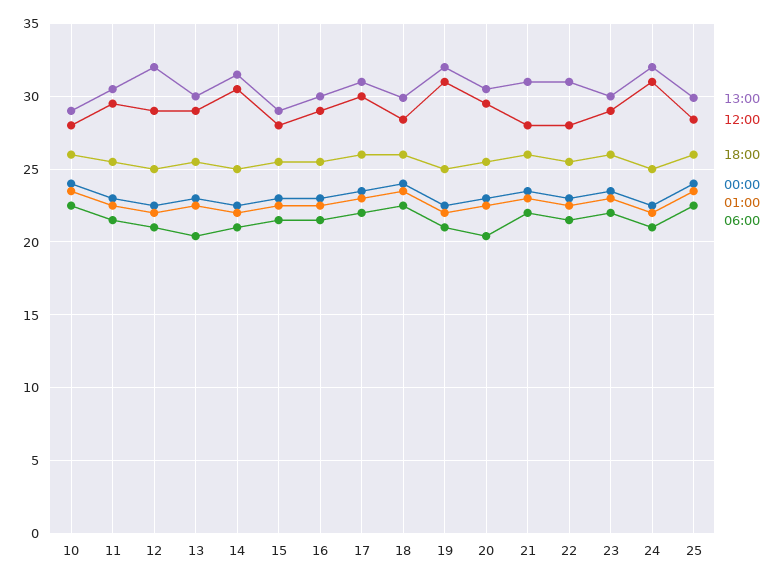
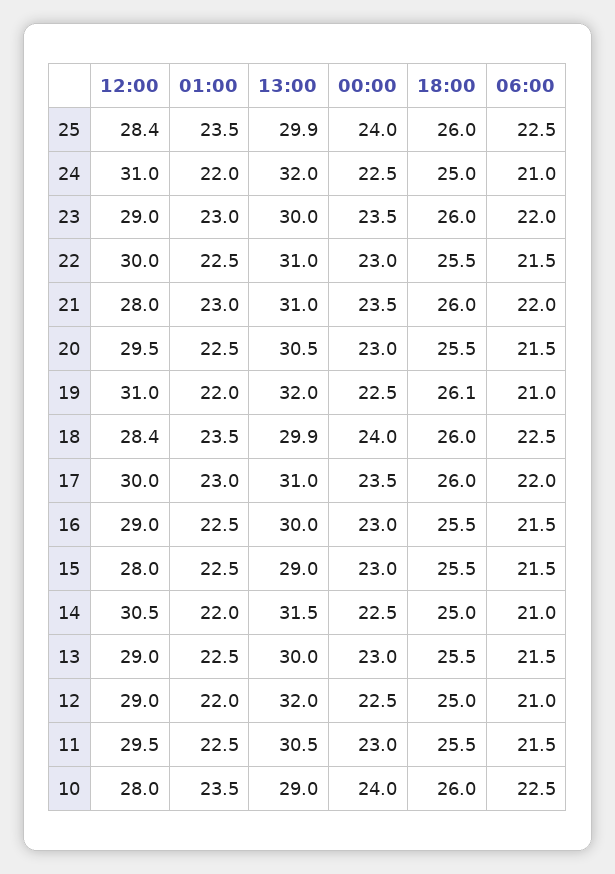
06:00, 13: 20.5 -> 21.5
18:00, 19: 25 -> 26.1
06:00, 20: 20.5 -> 21.5
12:00, 22: 28 -> 30

